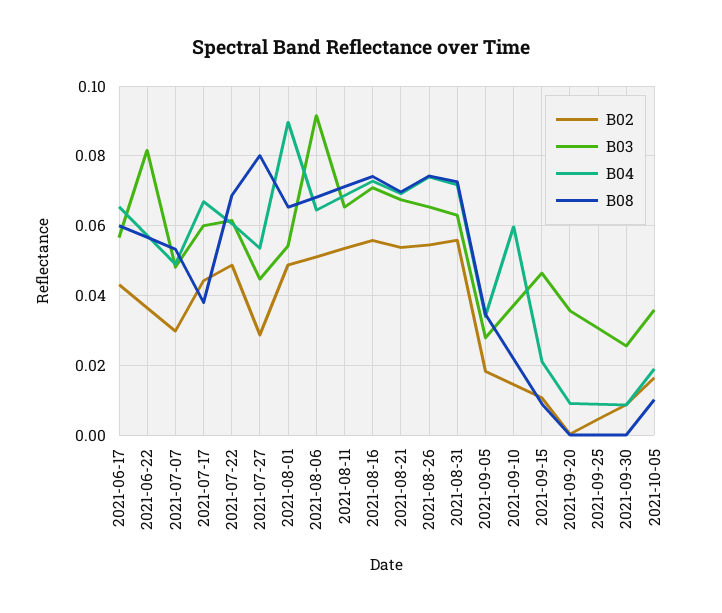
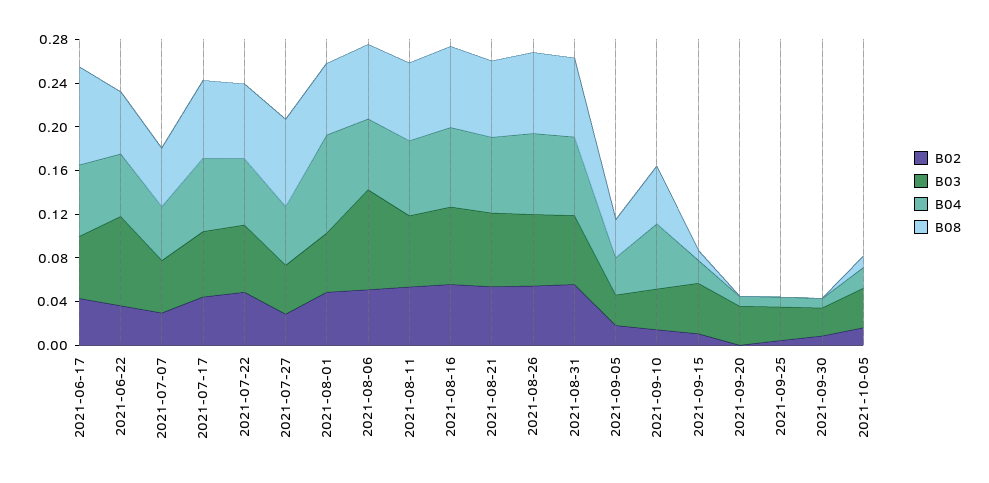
B08, 2021-06-17: 0.06 -> 0.09
B08, 2021-07-17: 0.038 -> 0.07
B08, 2021-09-10: 0.022 -> 0.05

